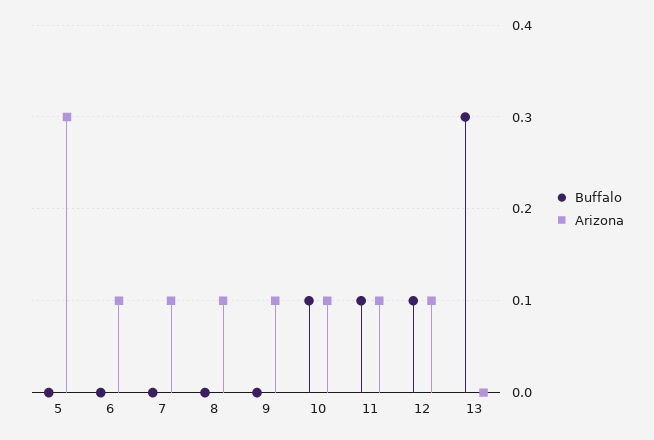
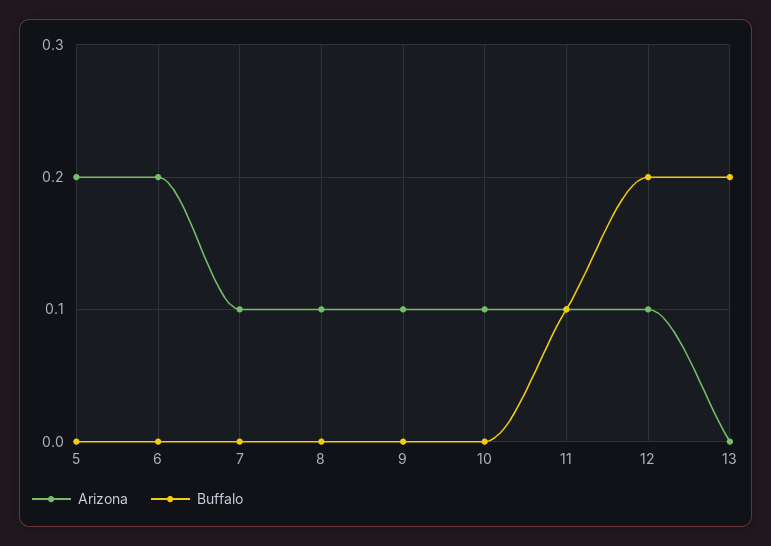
Arizona, 5: 0.3 -> 0.2
Arizona, 6: 0.1 -> 0.2
Buffalo, 10: 0.1 -> 0
Buffalo, 12: 0.1 -> 0.2
Buffalo, 13: 0.3 -> 0.2

